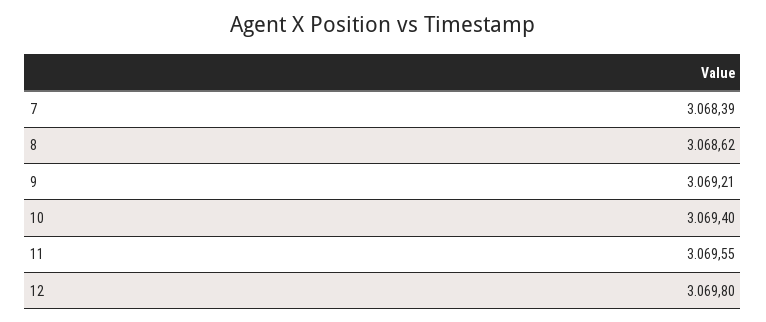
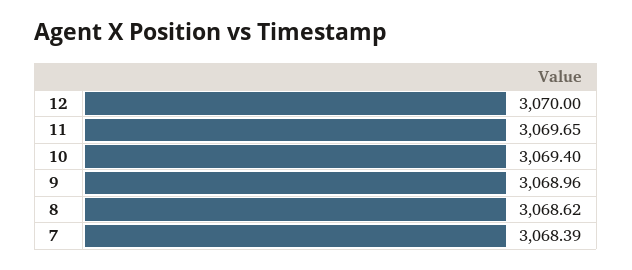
9: 3069.21 -> 3068.96
11: 3069.55 -> 3069.65
12: 3069.8 -> 3070

